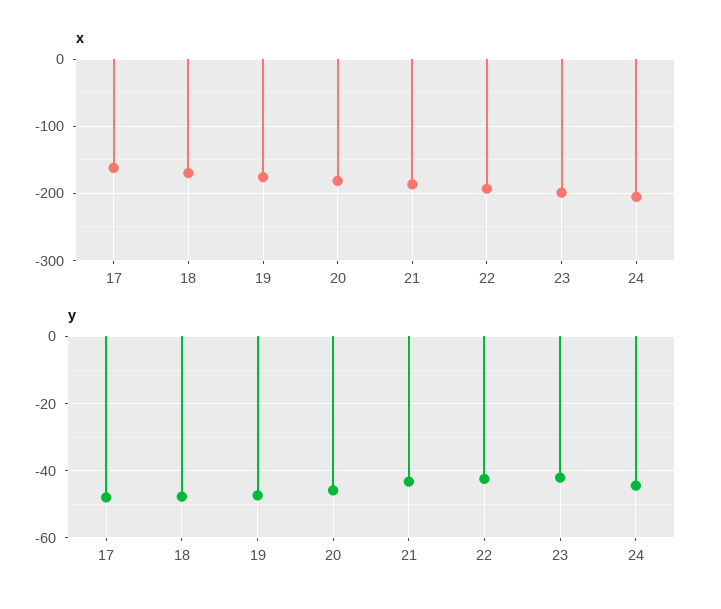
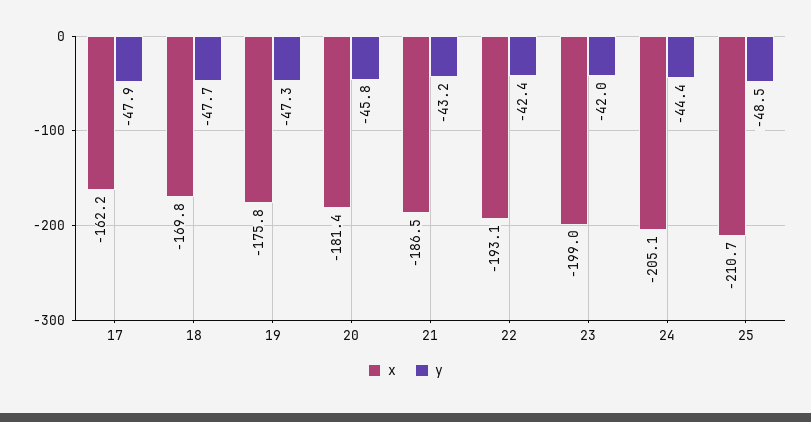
x, 25: none -> -210.7
y, 25: none -> -48.5

